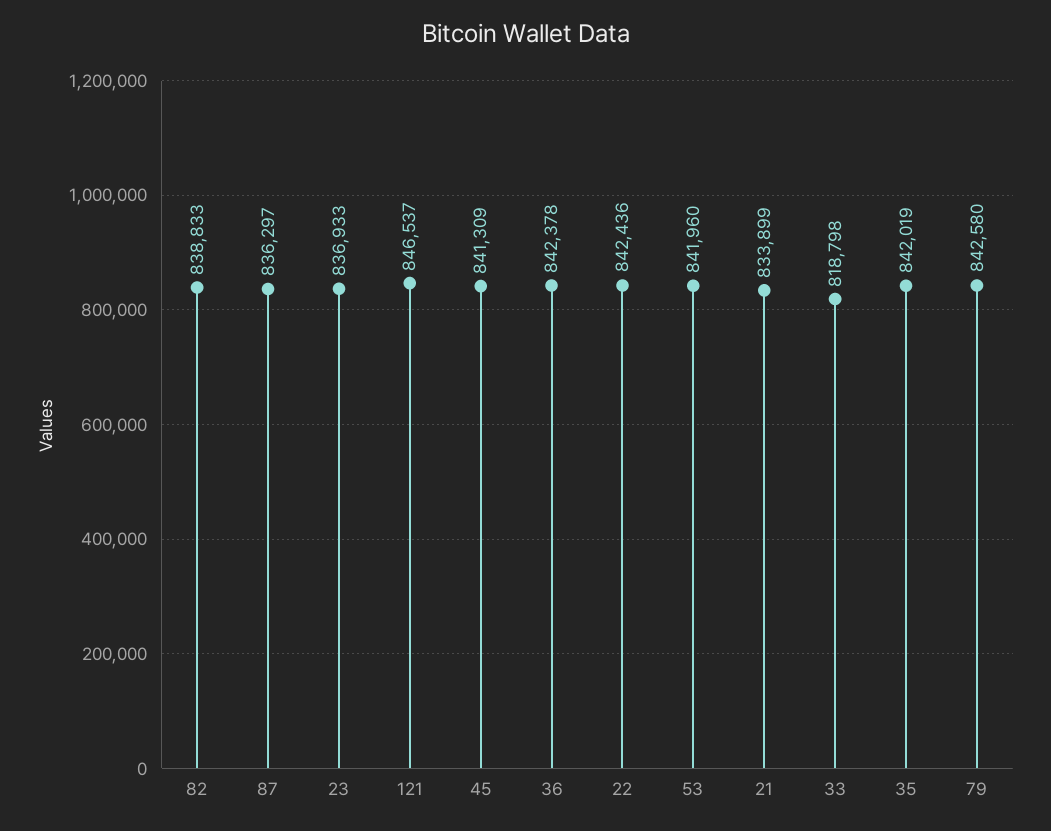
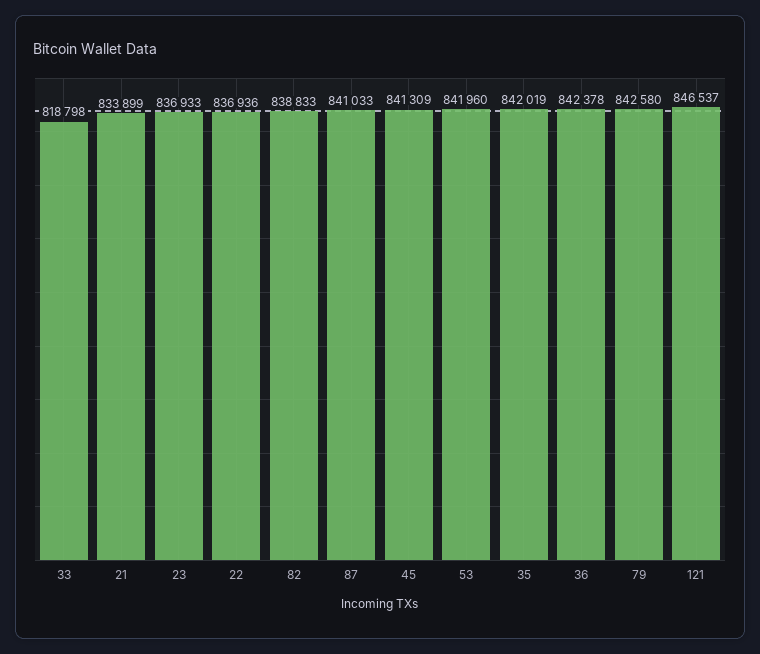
87: 836297 -> 841033
22: 842436 -> 836936

